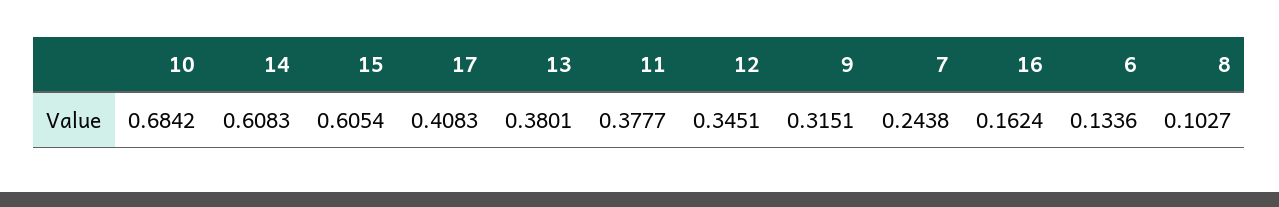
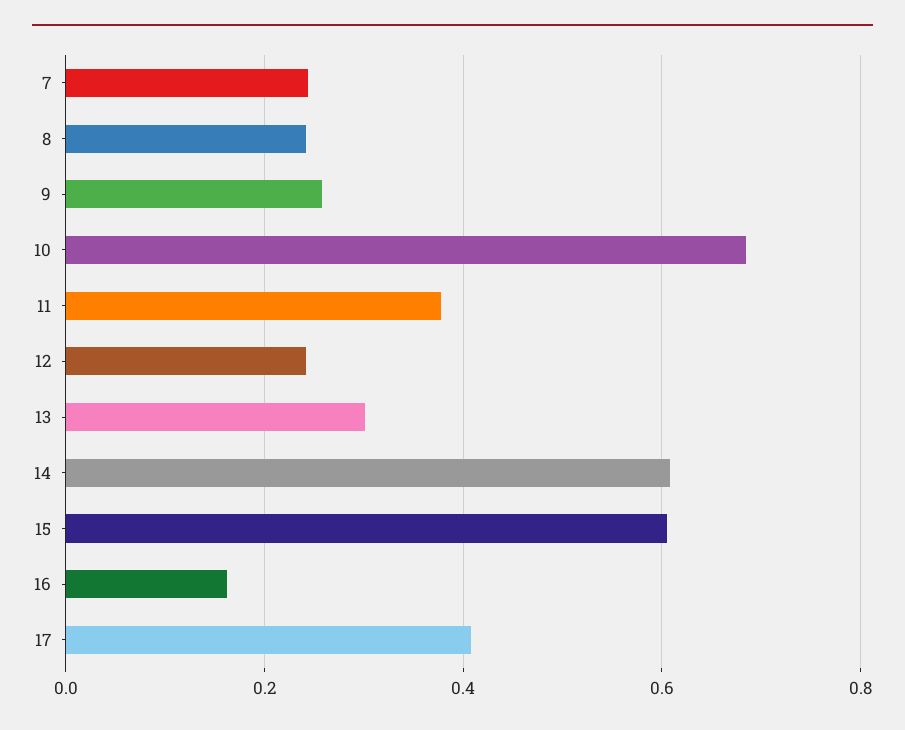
13: 0.3801 -> 0.3
12: 0.3451 -> 0.24
9: 0.3151 -> 0.26
6: 0.1336 -> none
8: 0.1027 -> 0.24

